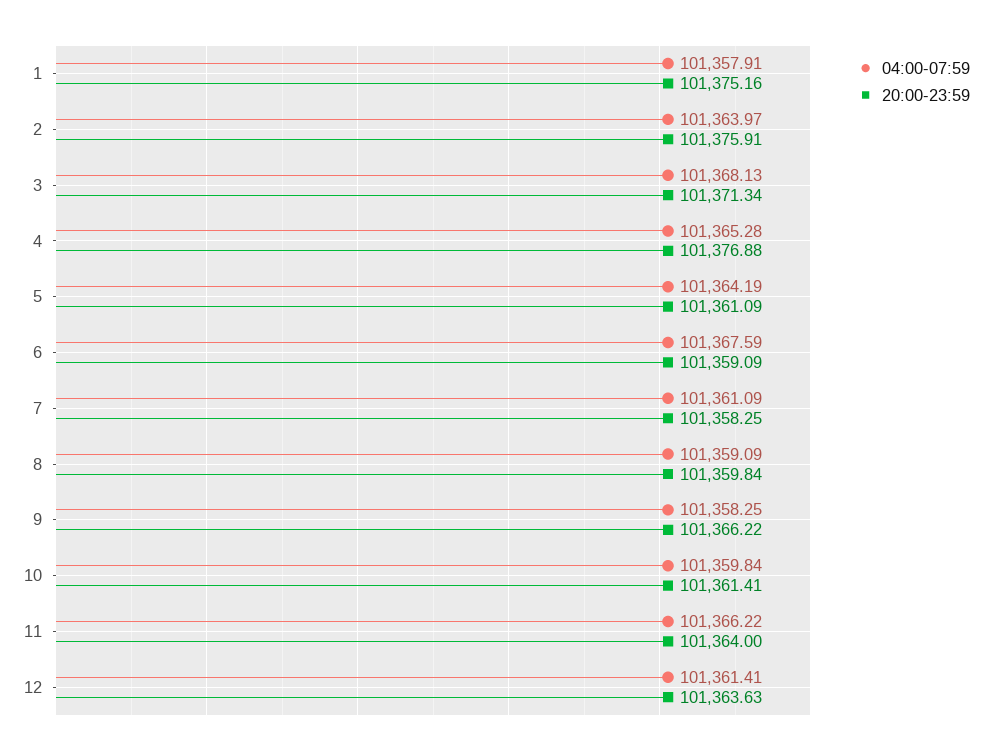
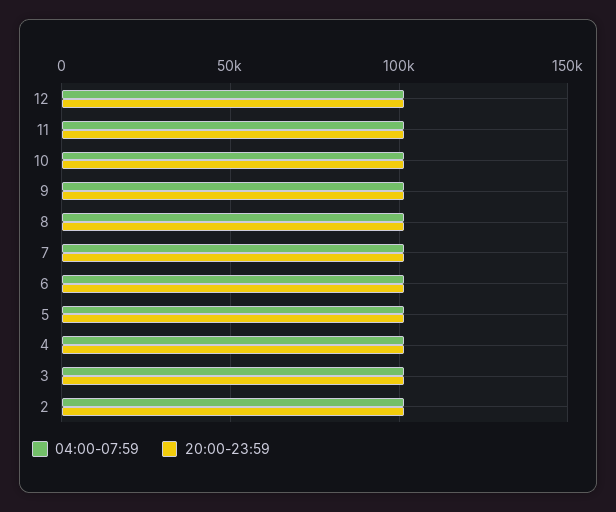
04:00-07:59, 1: 101357.91 -> none
20:00-23:59, 1: 101375.16 -> none

